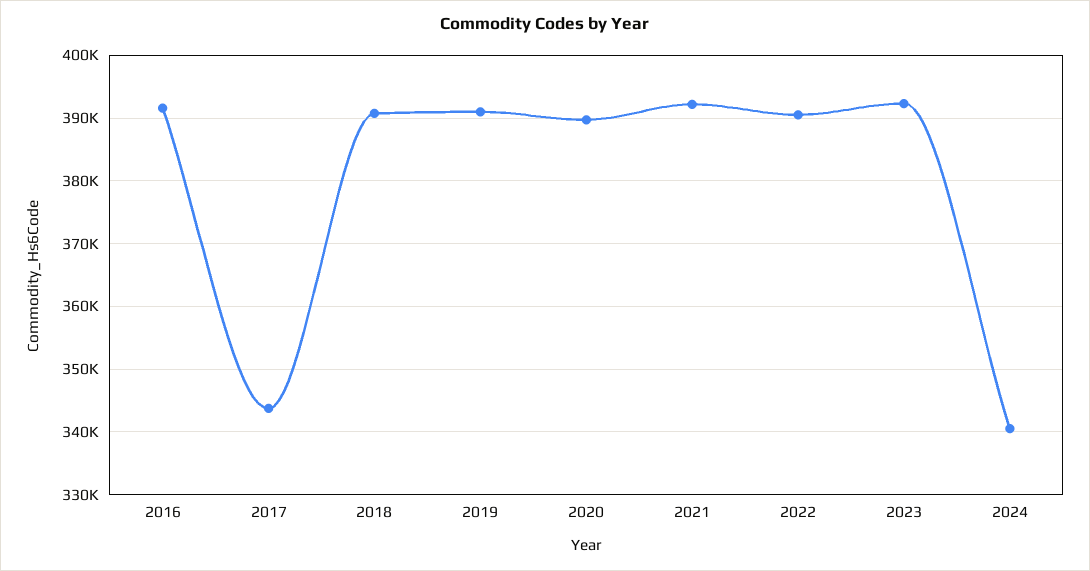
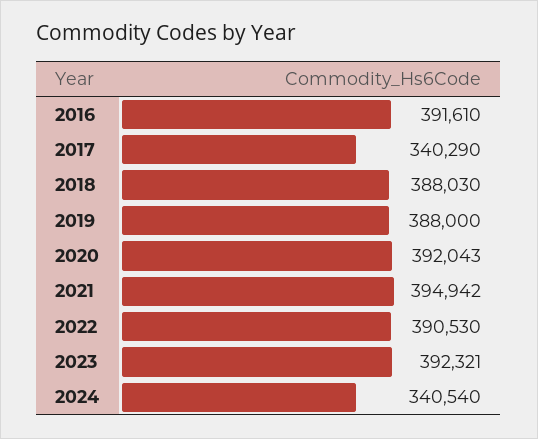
2017: 344000 -> 340290
2018: 391000 -> 388030
2019: 391000 -> 388000
2020: 390000 -> 392043
2021: 392000 -> 394942

